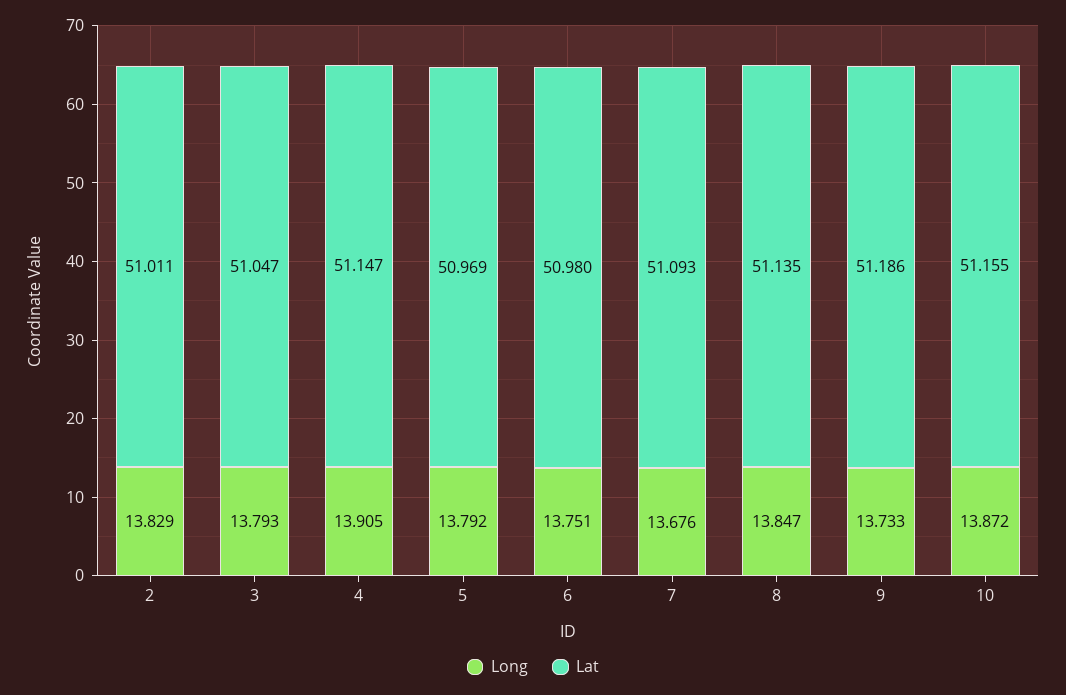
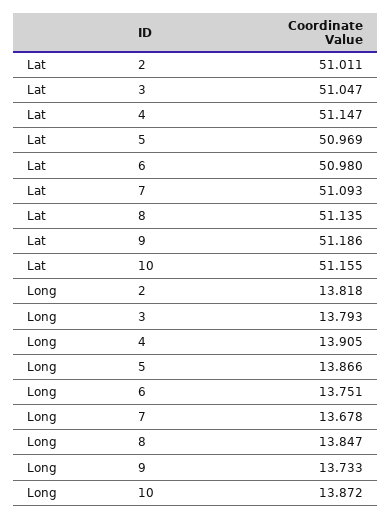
Long, 2: 13.829 -> 13.818
Long, 5: 13.792 -> 13.866
Long, 7: 13.676 -> 13.678

